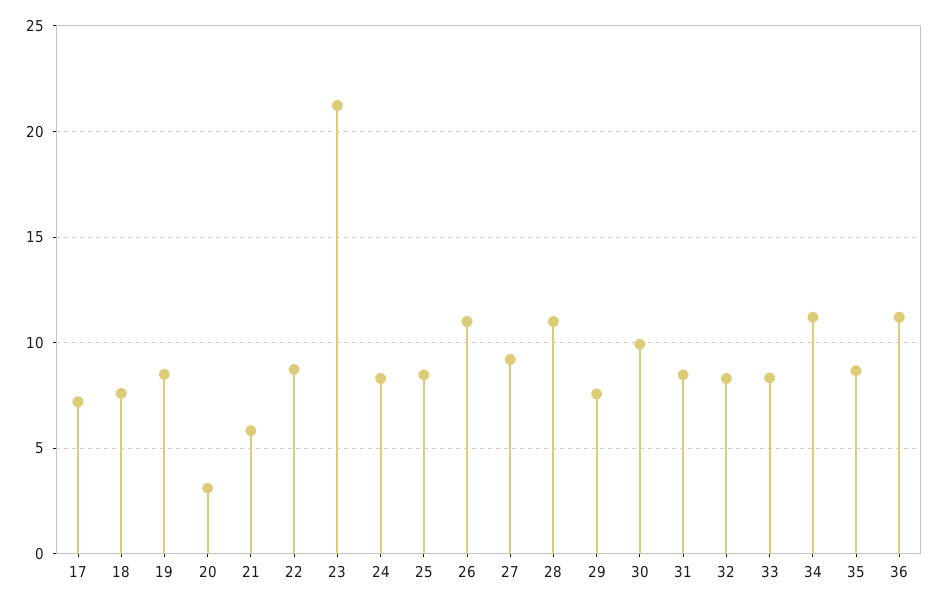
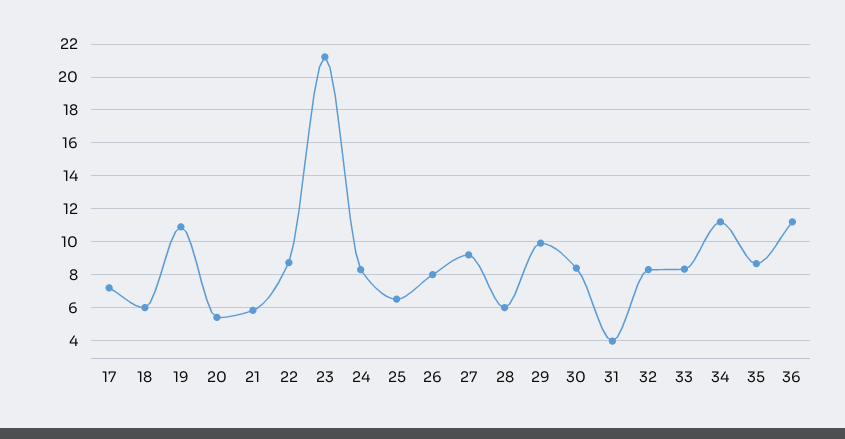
18: 7.5 -> 6
19: 8.5 -> 11
20: 3 -> 5.5
25: 8.5 -> 6.5
26: 11 -> 8
28: 11 -> 6
29: 7.5 -> 10
30: 10 -> 8.5
31: 8.5 -> 4

